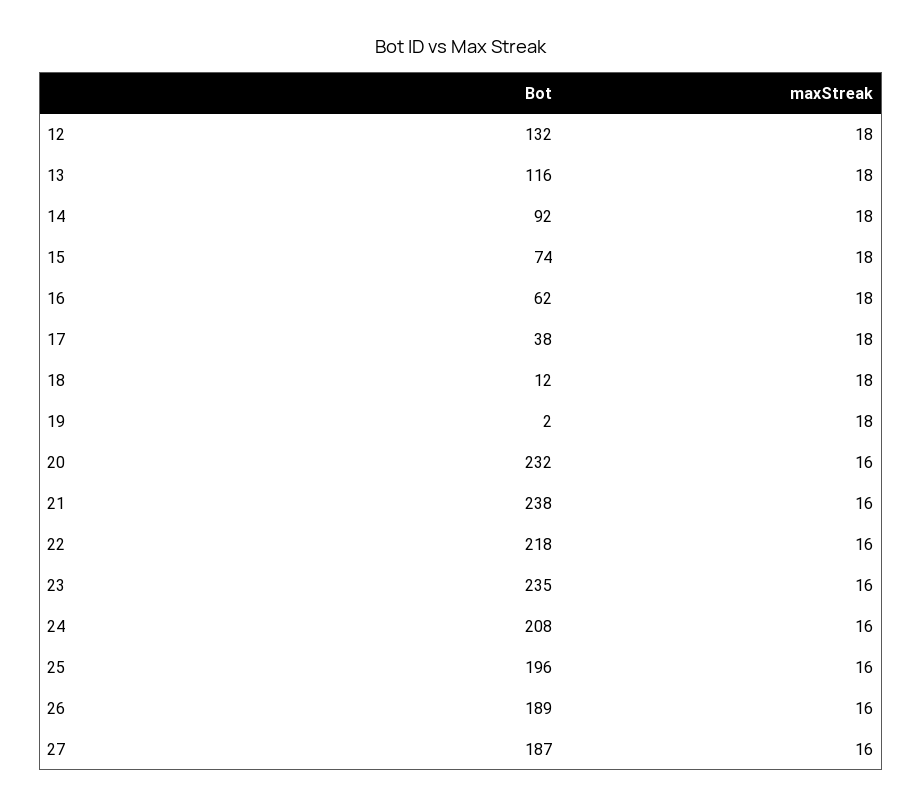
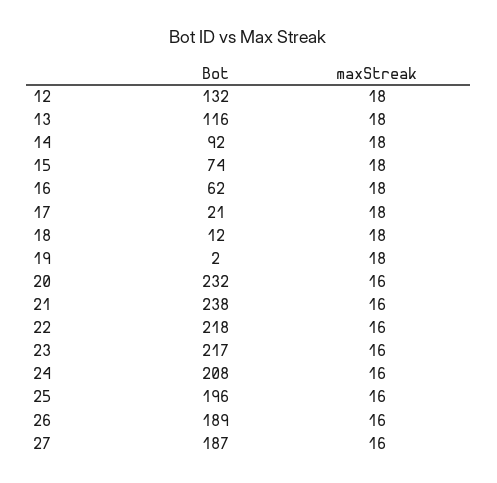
Bot, 17: 38 -> 21
Bot, 23: 235 -> 217

